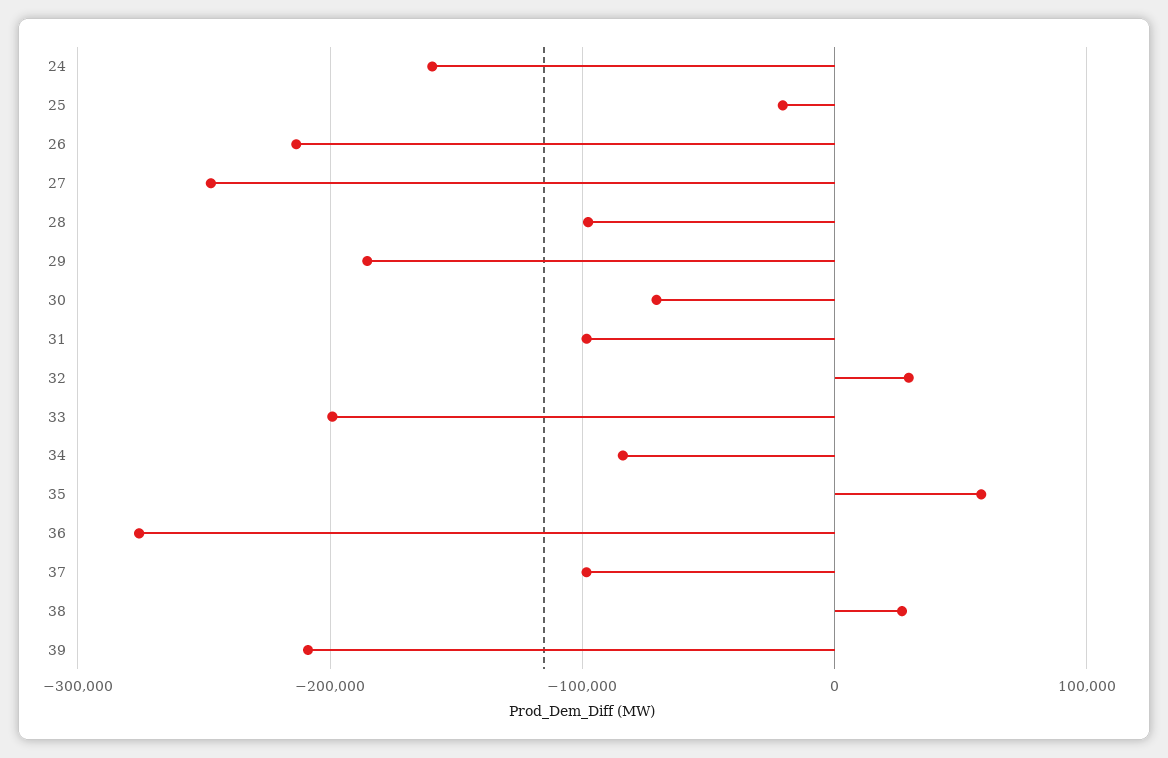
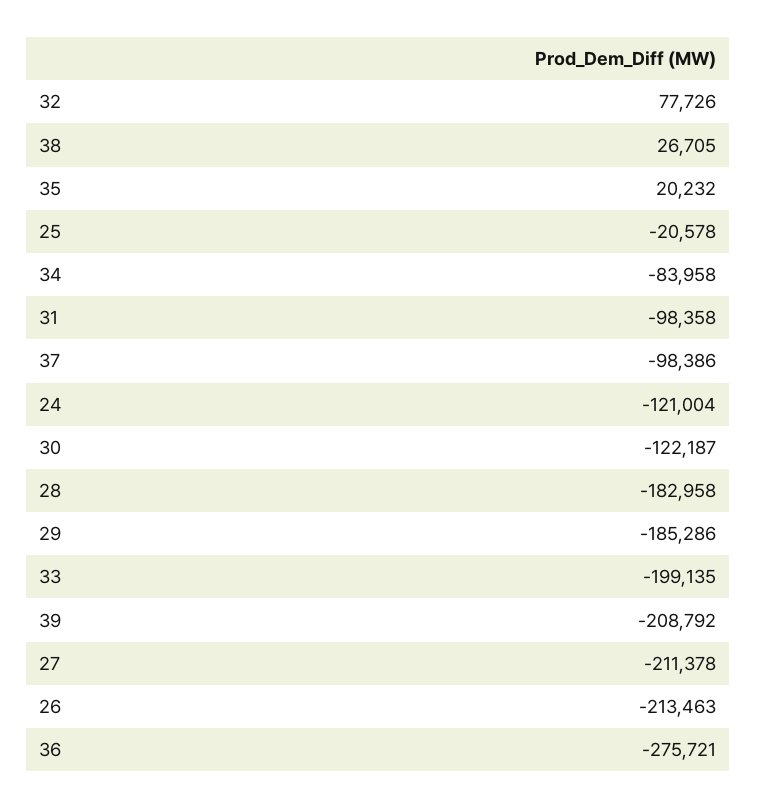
24: -160000 -> -121004
27: -250000 -> -211378
28: -100000 -> -182958
30: -70000 -> -122187
32: 30000 -> 77726
35: 60000 -> 20232

